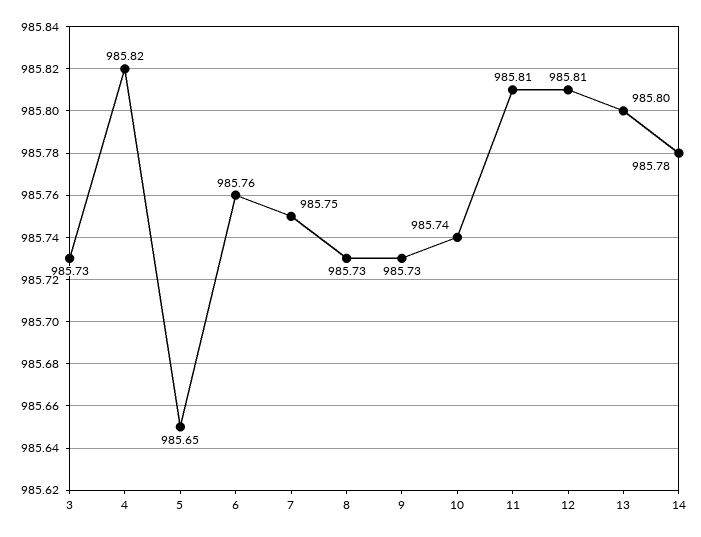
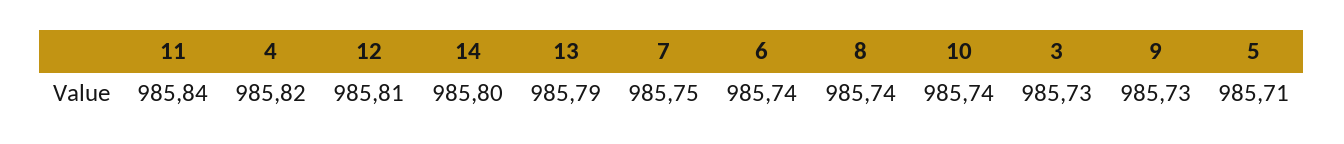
5: 985.65 -> 985.71
6: 985.76 -> 985.74
8: 985.73 -> 985.74
11: 985.81 -> 985.84
13: 985.8 -> 985.79
14: 985.78 -> 985.8

